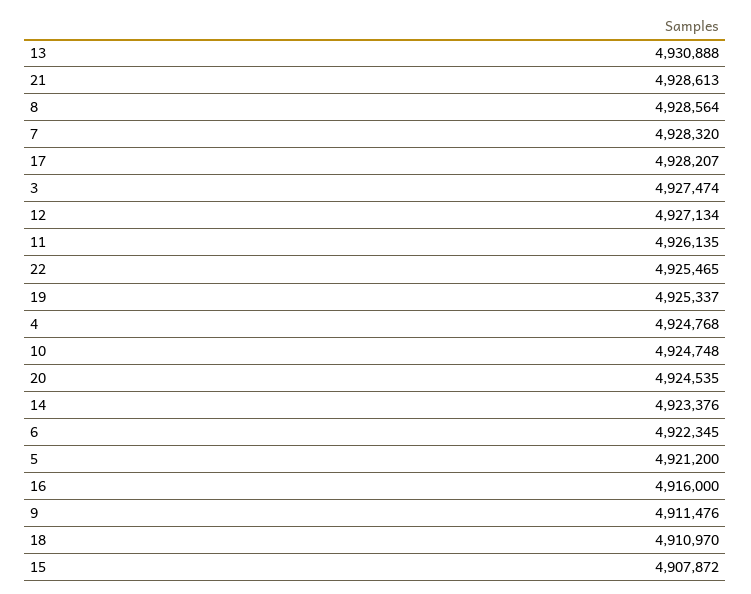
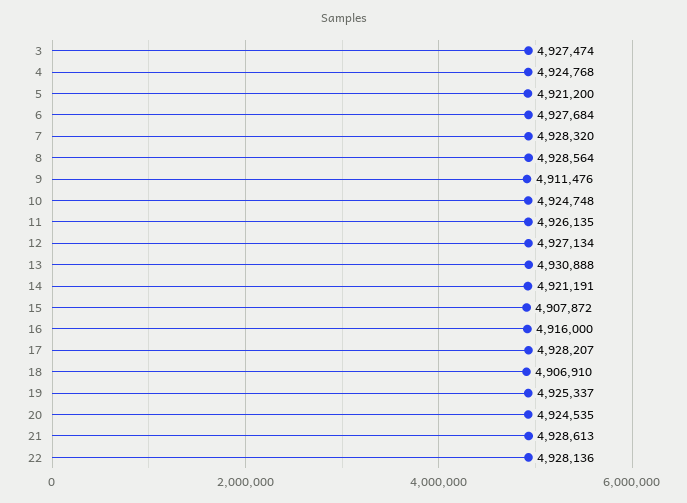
22: 4925465 -> 4928136
14: 4923376 -> 4921191
6: 4922345 -> 4927684
18: 4910970 -> 4906910

